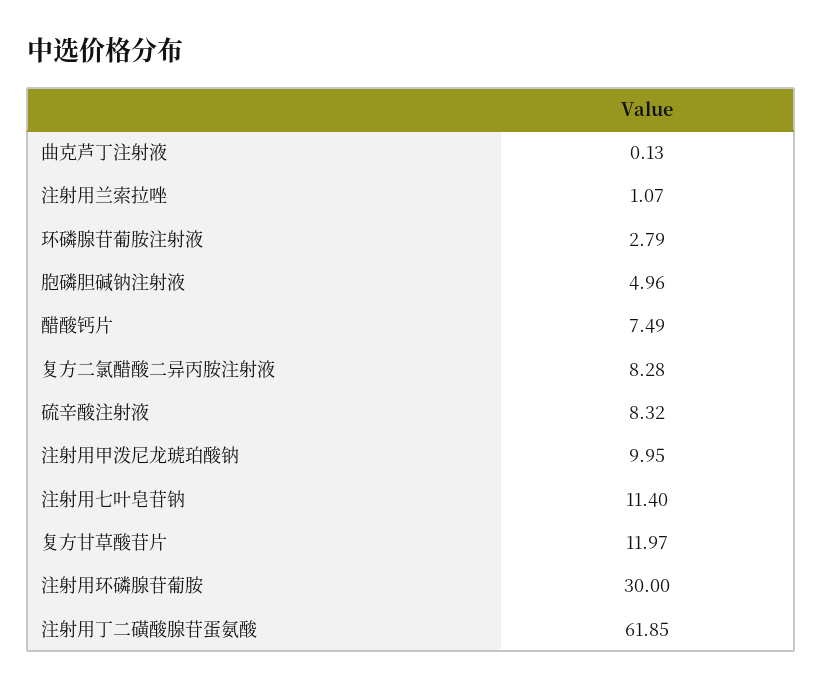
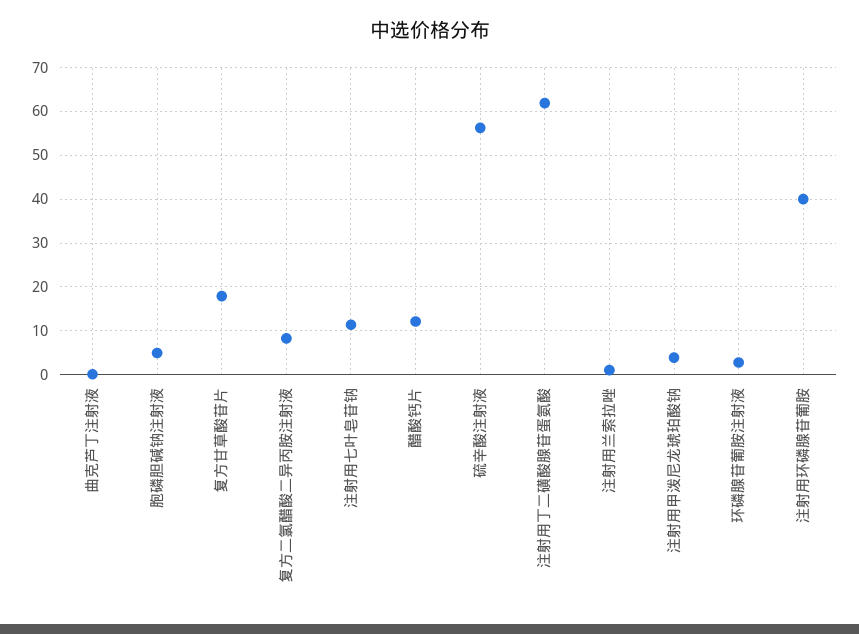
醋酸钙片: 7.49 -> 12
硫辛酸注射液: 8.32 -> 56
注射用甲泼尼龙琥珀酸钠: 9.95 -> 4
复方甘草酸苷片: 11.97 -> 18
注射用环磷腺苷葡胺: 30 -> 40

